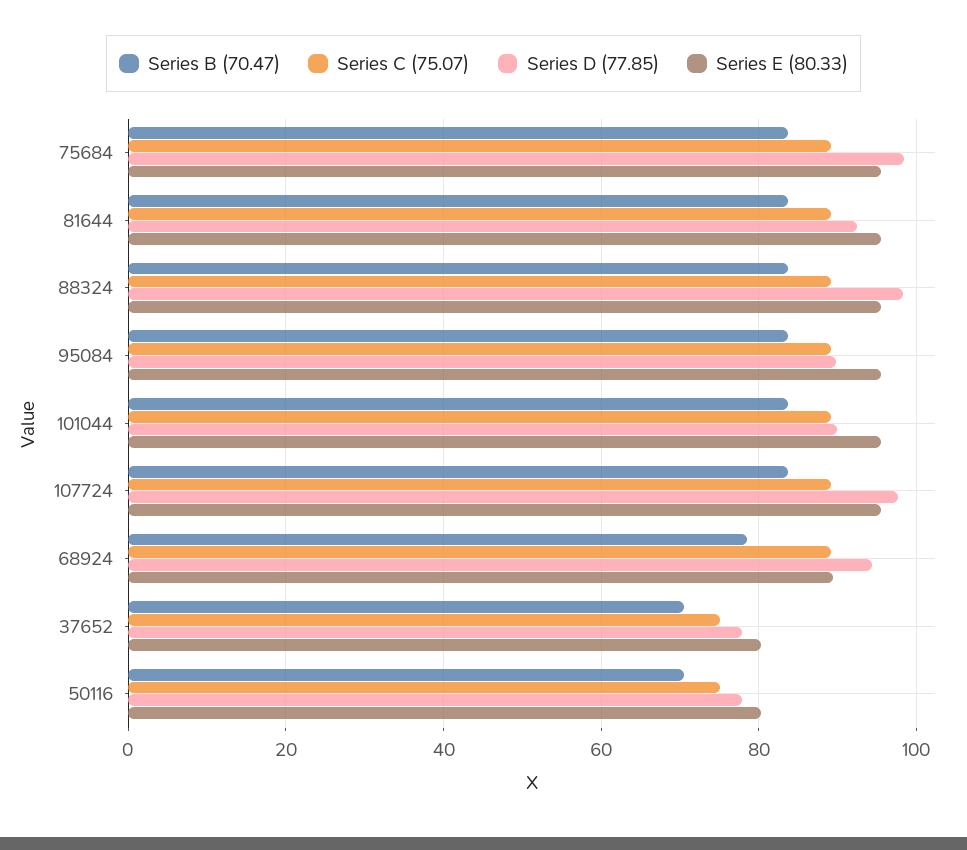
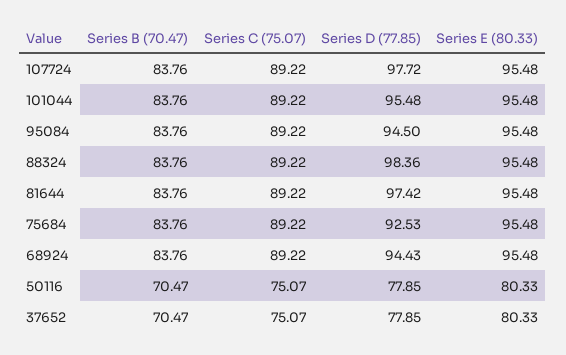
Series D (77.85), 75684: 98 -> 92.53
Series D (77.85), 81644: 92 -> 97.42
Series D (77.85), 95084: 90 -> 94.5
Series D (77.85), 101044: 90 -> 95.48
Series B (70.47), 68924: 78 -> 83.76
Series E (80.33), 68924: 90 -> 95.48

